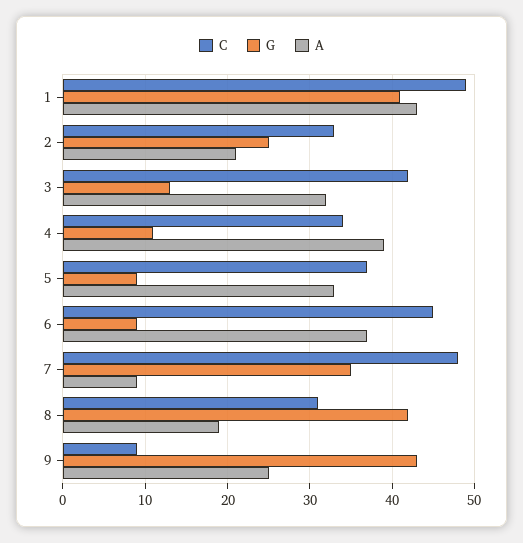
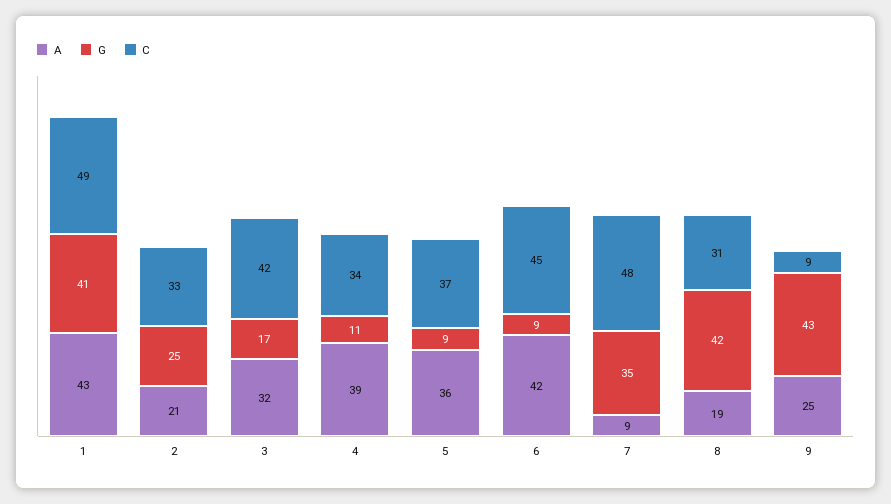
G, 3: 13 -> 17
A, 5: 33 -> 36
A, 6: 37 -> 42

